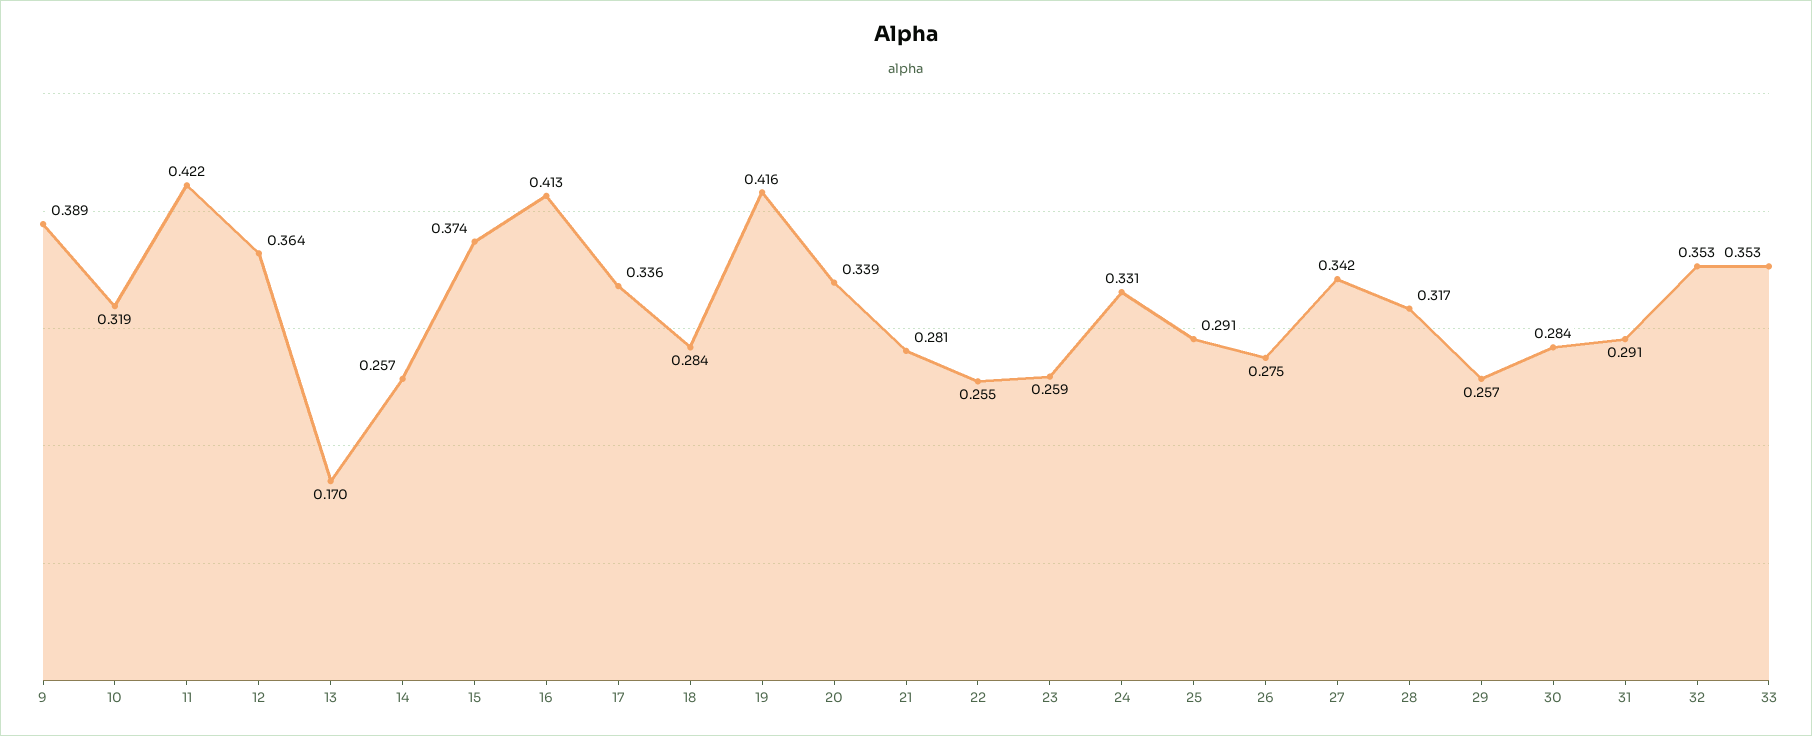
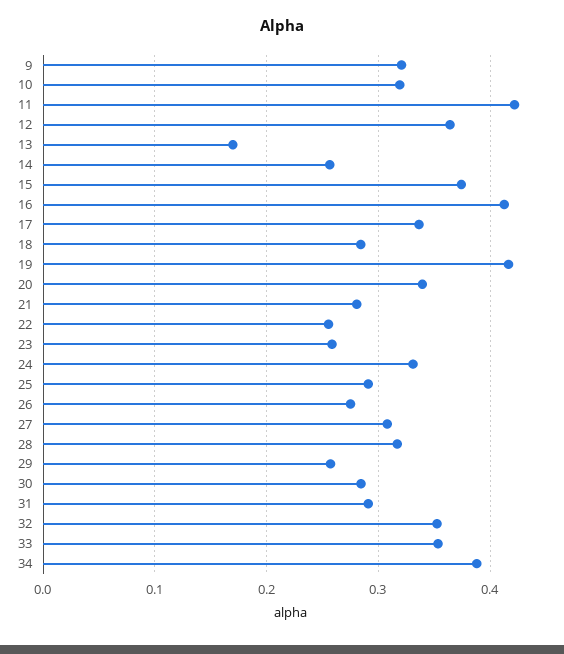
9: 0.389 -> 0.32
27: 0.342 -> 0.31
34: none -> 0.39

